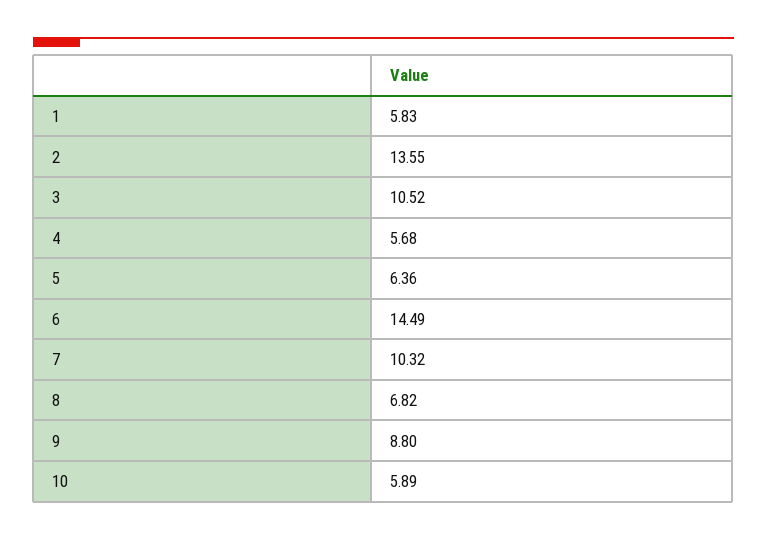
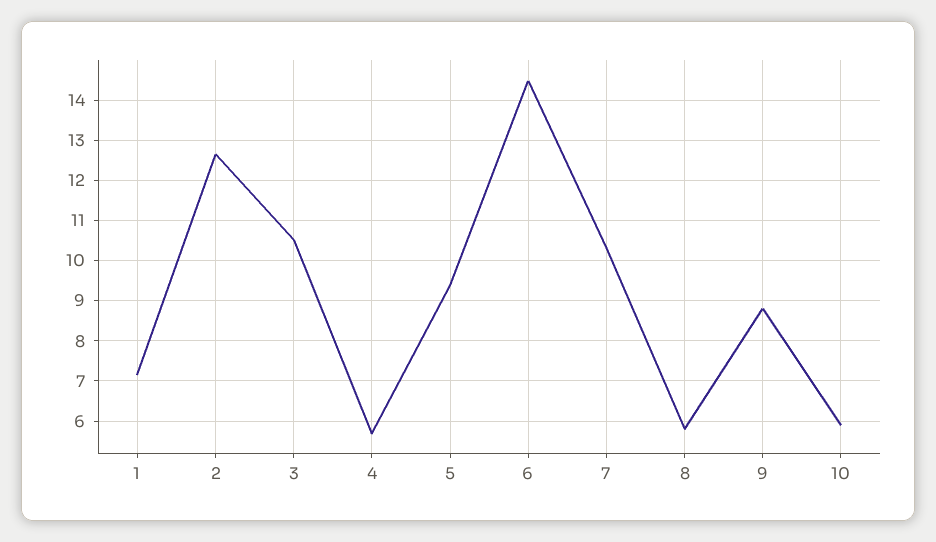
1: 5.83 -> 7.2
2: 13.55 -> 12.6
5: 6.36 -> 9.4
8: 6.82 -> 5.8

